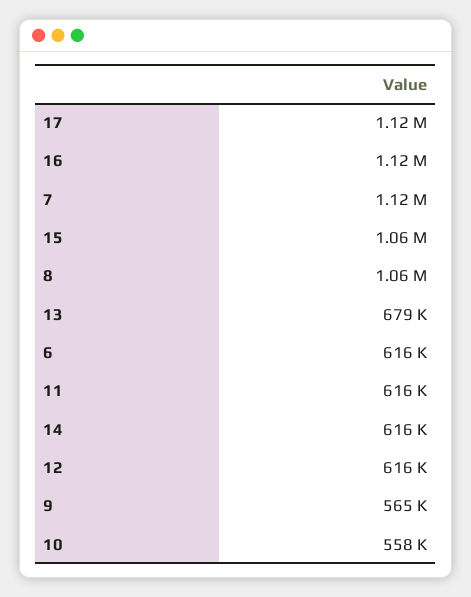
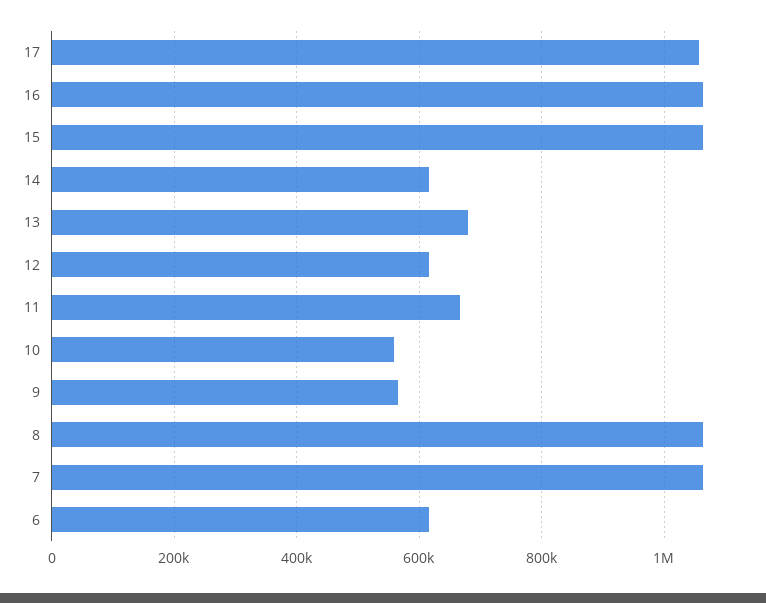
17: 1120000 -> 1060000
16: 1120000 -> 1060000
7: 1120000 -> 1060000
11: 616000 -> 660000

